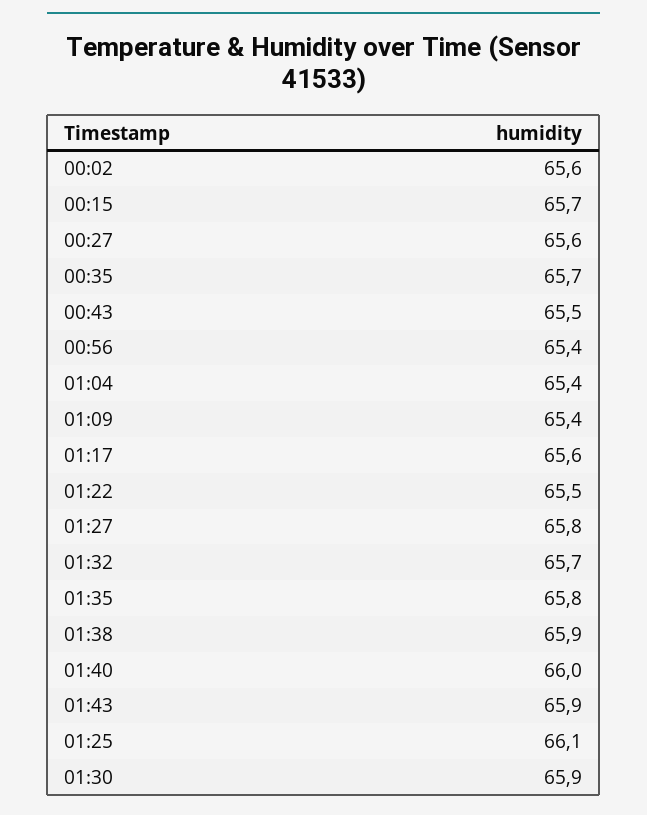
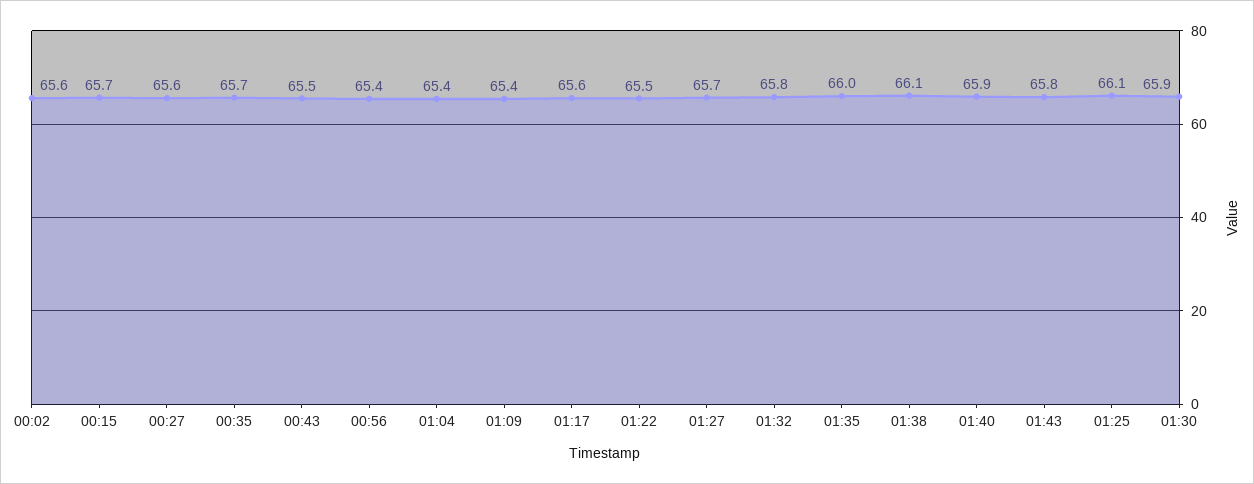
01:27: 65.8 -> 65.7
01:32: 65.7 -> 65.8
01:35: 65.8 -> 66
01:38: 65.9 -> 66.1
01:40: 66 -> 65.9
01:43: 65.9 -> 65.8

